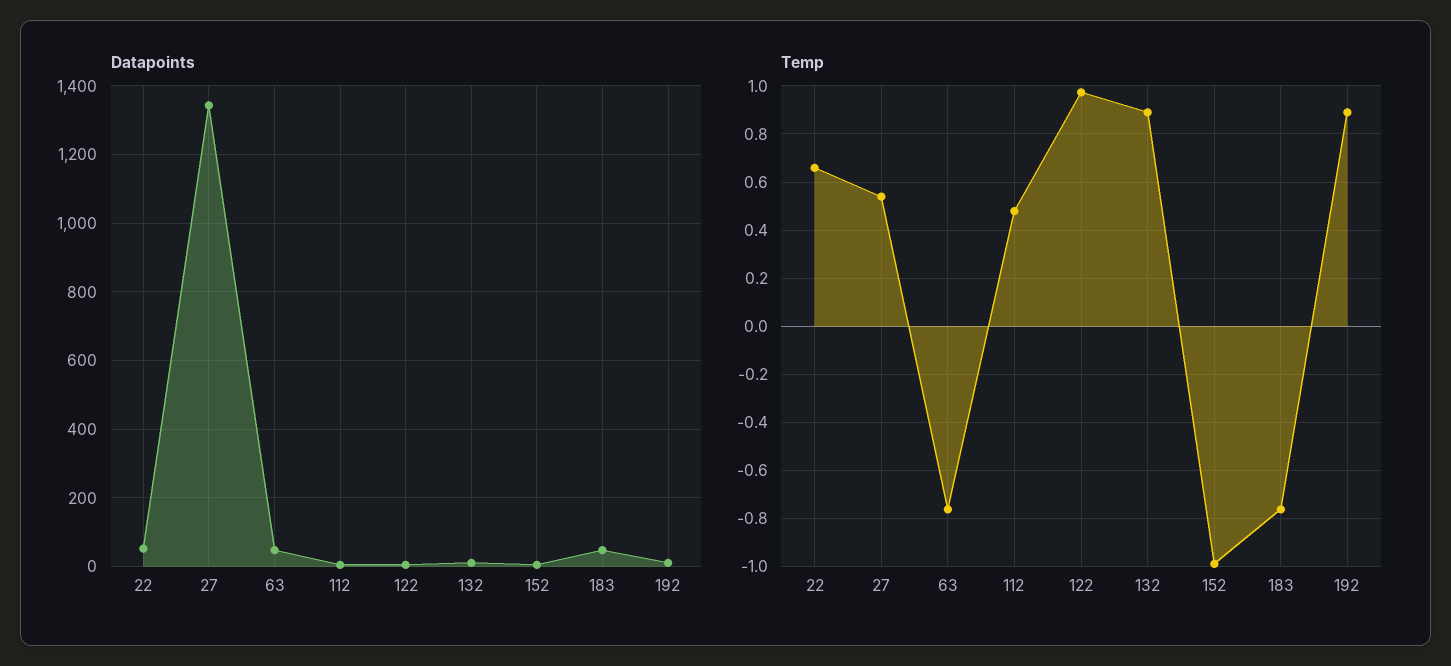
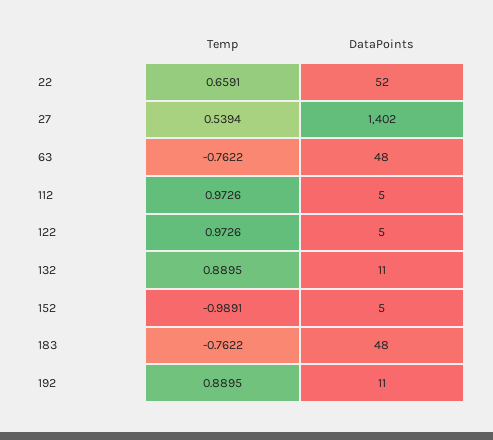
Datapoints, 27: 1340 -> 1402
Temp, 112: 0.475 -> 0.9726

